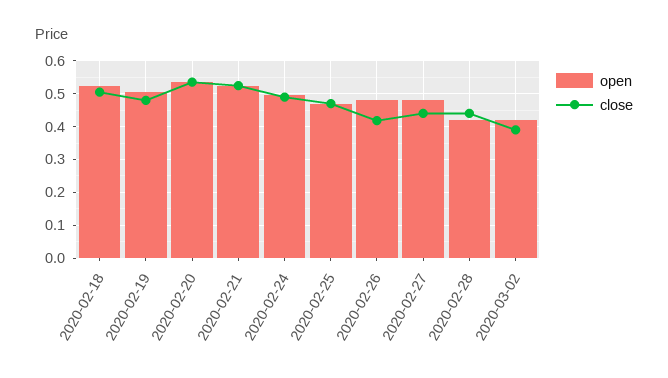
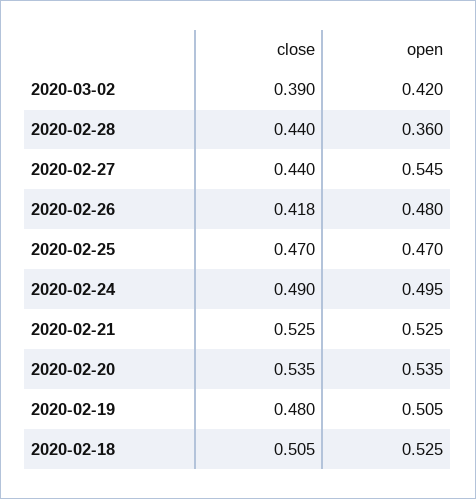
open, 2020-02-27: 0.48 -> 0.545
open, 2020-02-28: 0.42 -> 0.36

